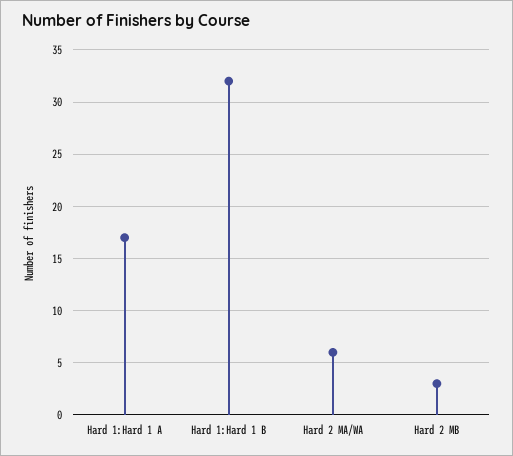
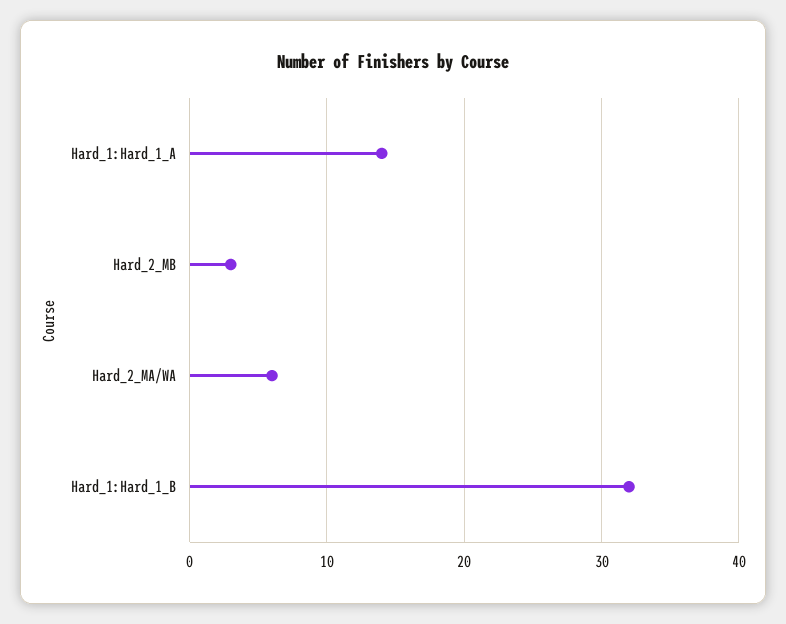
Hard 1:Hard 1 A: 17 -> 14

